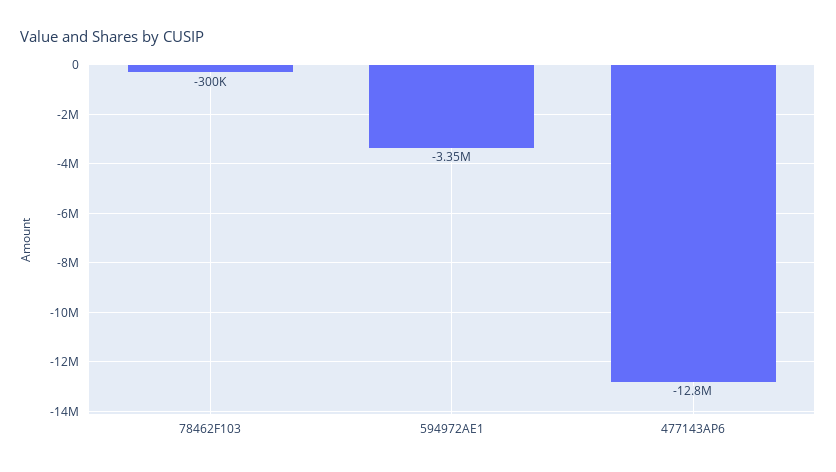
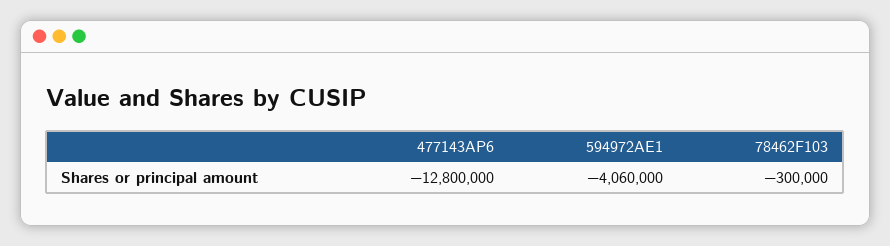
594972AE1: -3350000 -> -4060000

